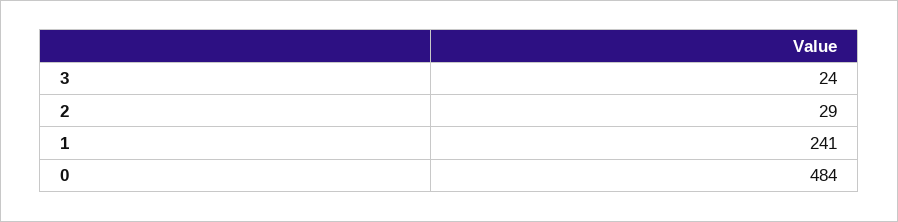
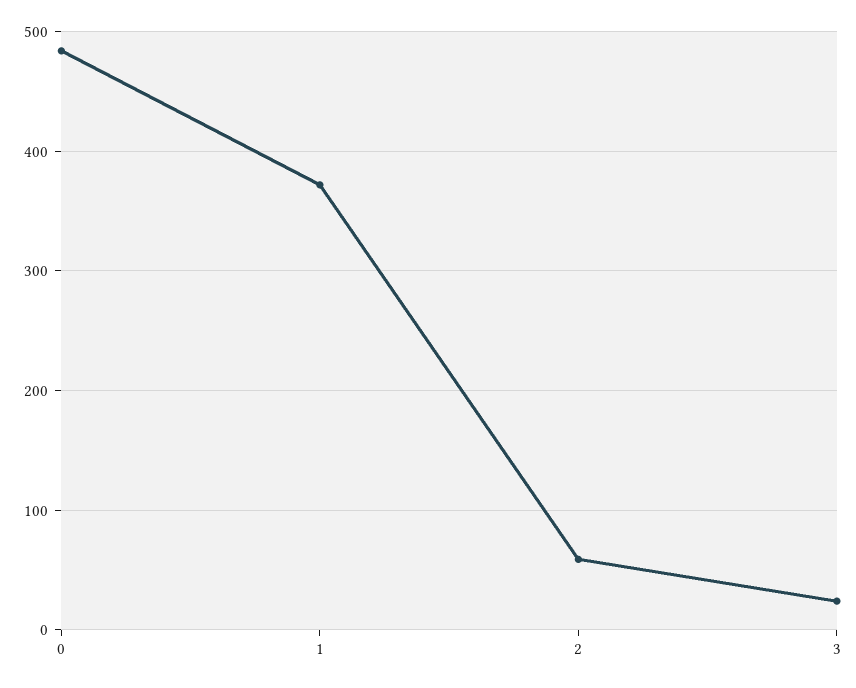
2: 29 -> 60
1: 241 -> 370

